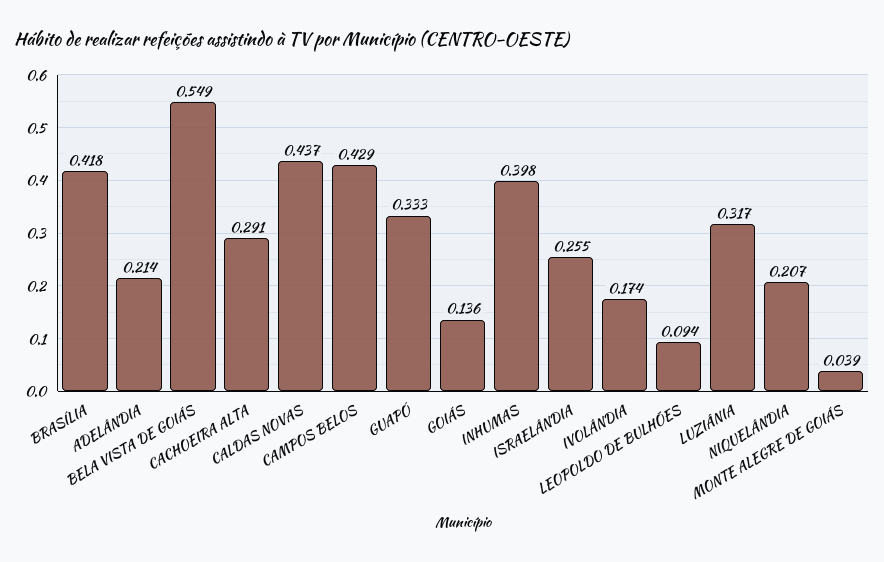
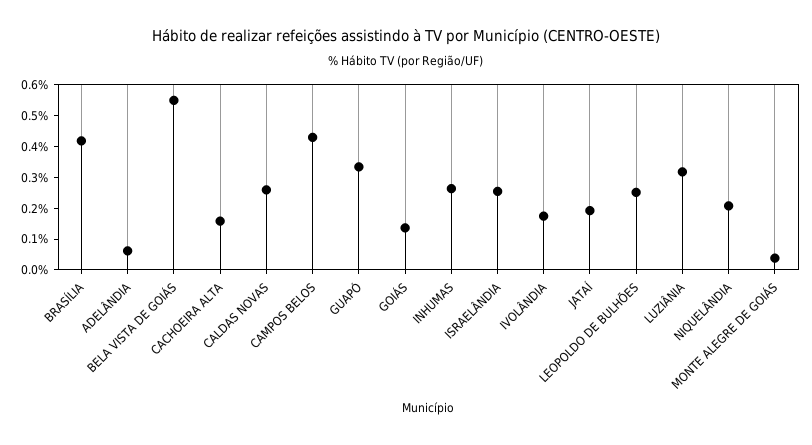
ADELÂNDIA: 0.214 -> 0.05
CACHOEIRA ALTA: 0.291 -> 0.15
CALDAS NOVAS: 0.437 -> 0.25
INHUMAS: 0.398 -> 0.25
LEOPOLDO DE BULHÕES: 0.094 -> 0.25
JATAÍ: none -> 0.2

